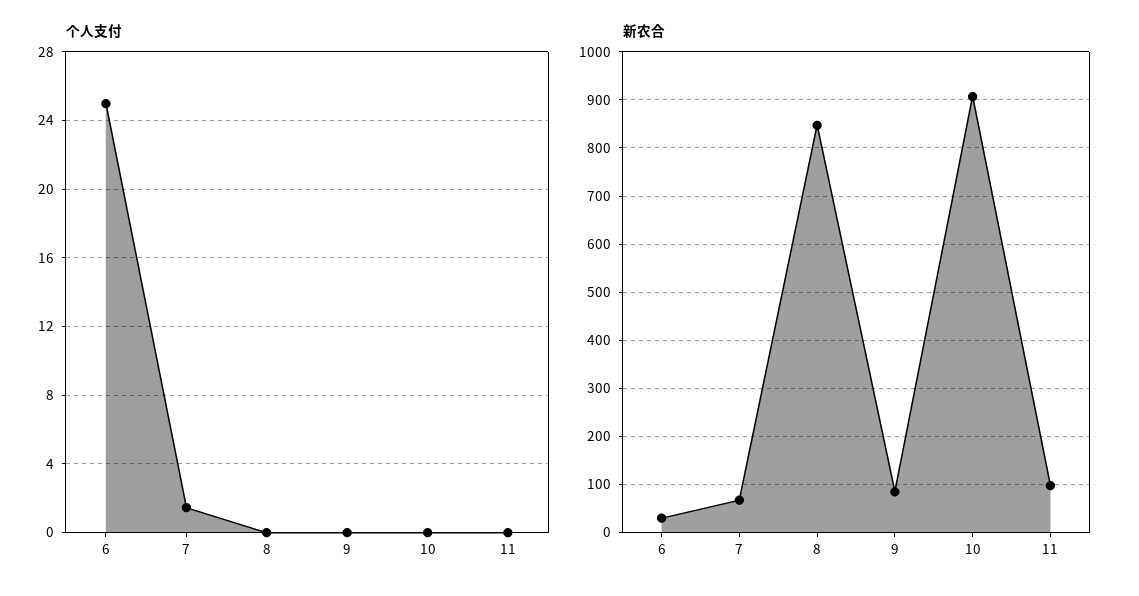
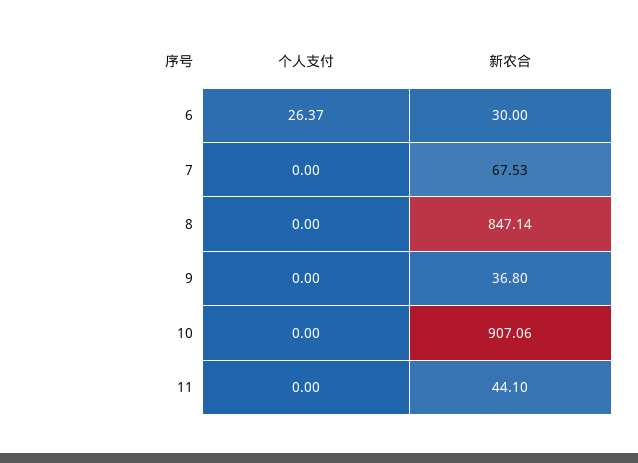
个人支付, 6: 25 -> 26.37
个人支付, 7: 1.5 -> 0
新农合, 9: 80 -> 36.8
新农合, 11: 100 -> 44.1

